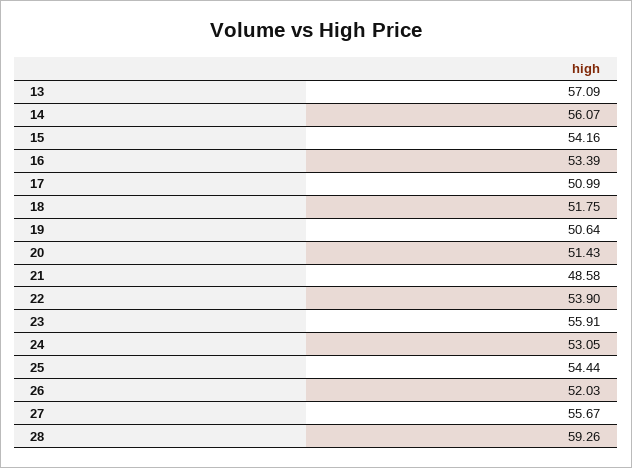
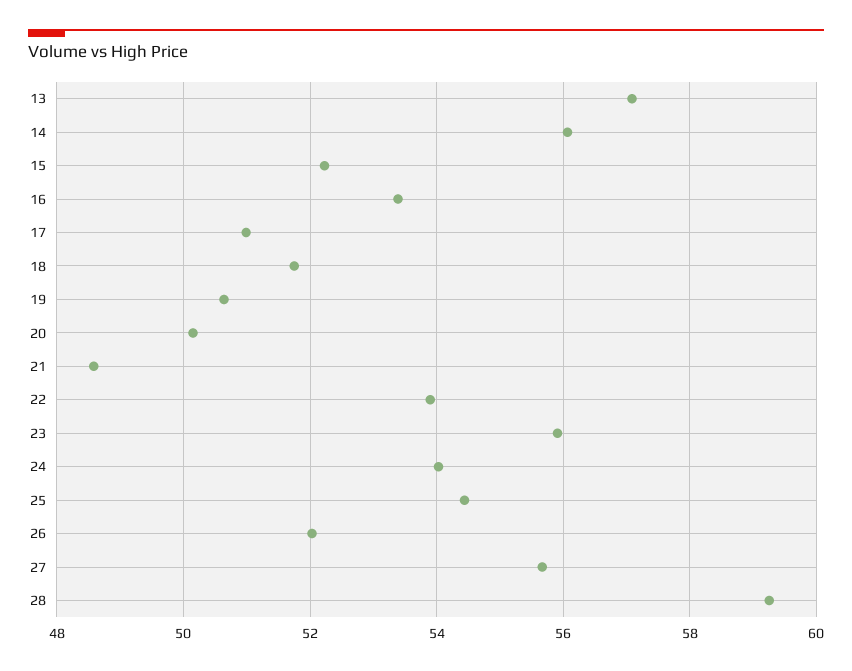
15: 54.16 -> 52.2
20: 51.43 -> 50.2
24: 53.05 -> 54

